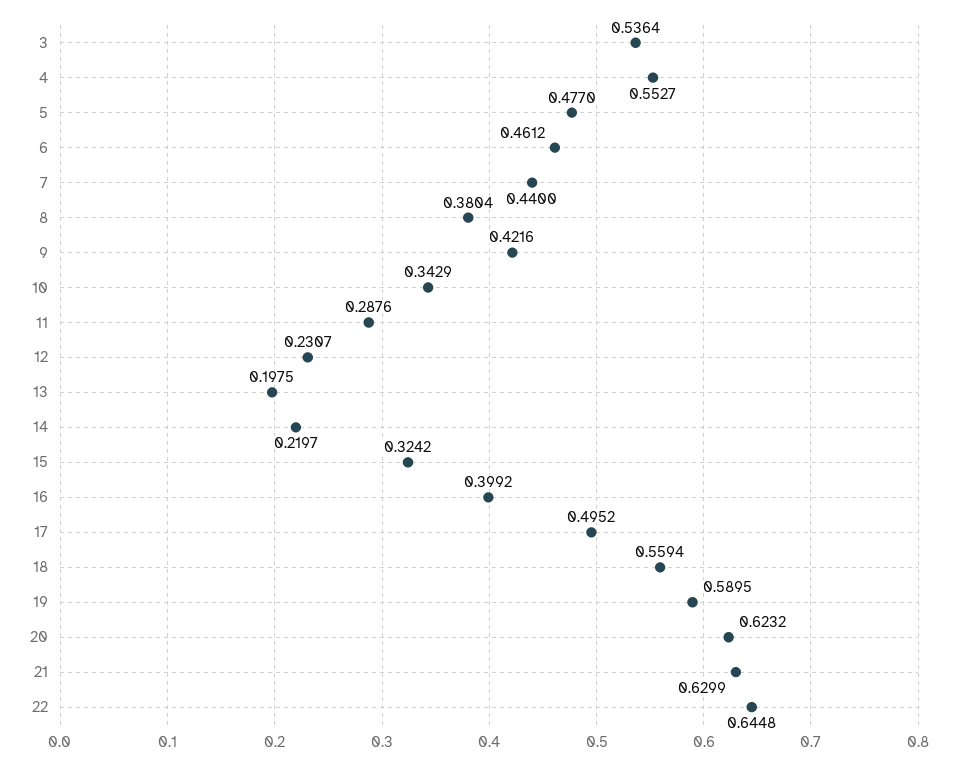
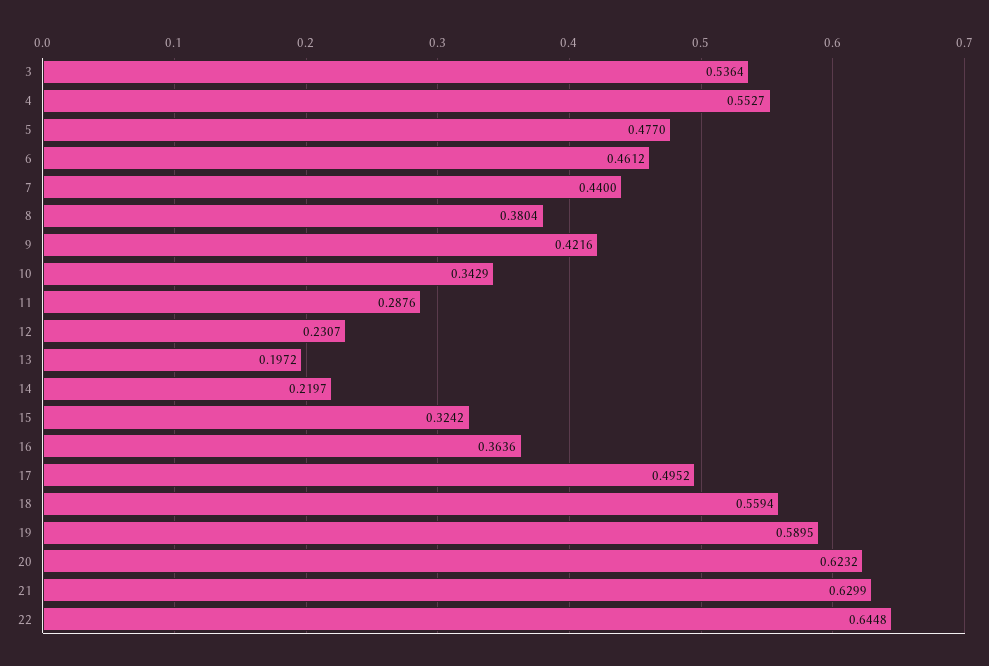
13: 0.1975 -> 0.1972
16: 0.3992 -> 0.3636

